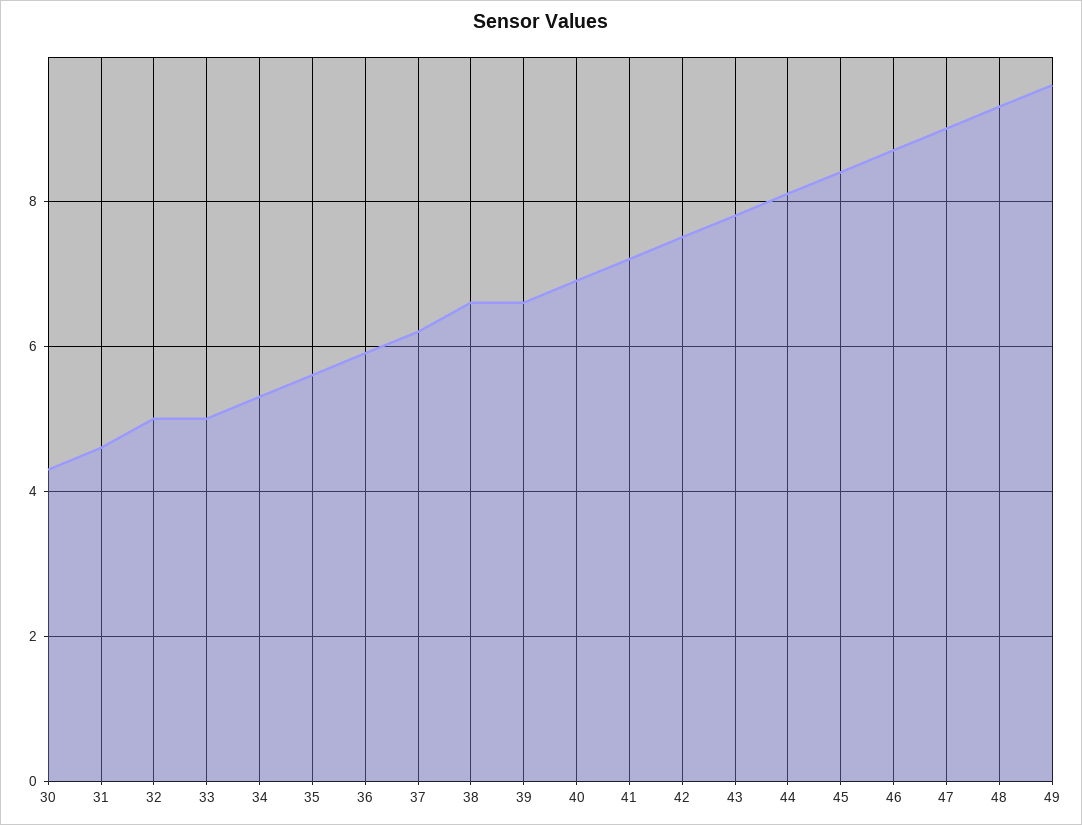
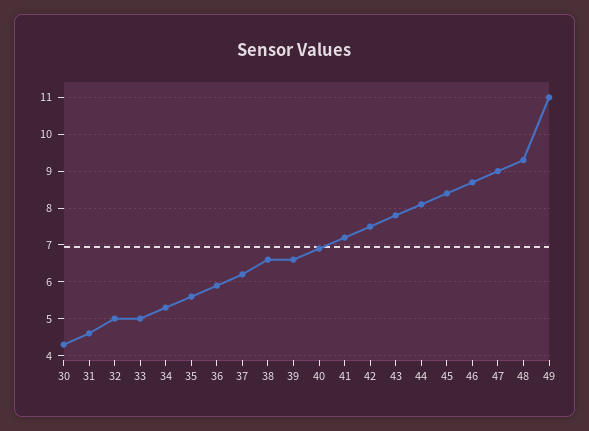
49: 9.5 -> 11

